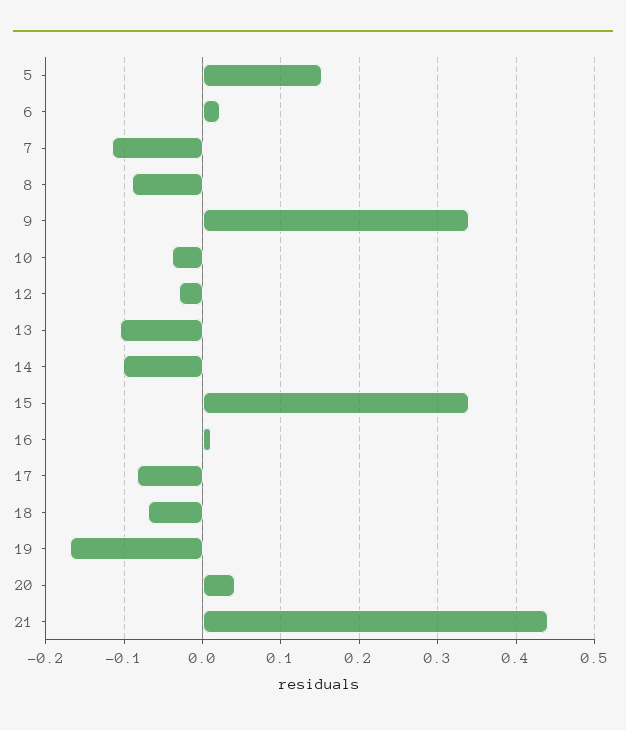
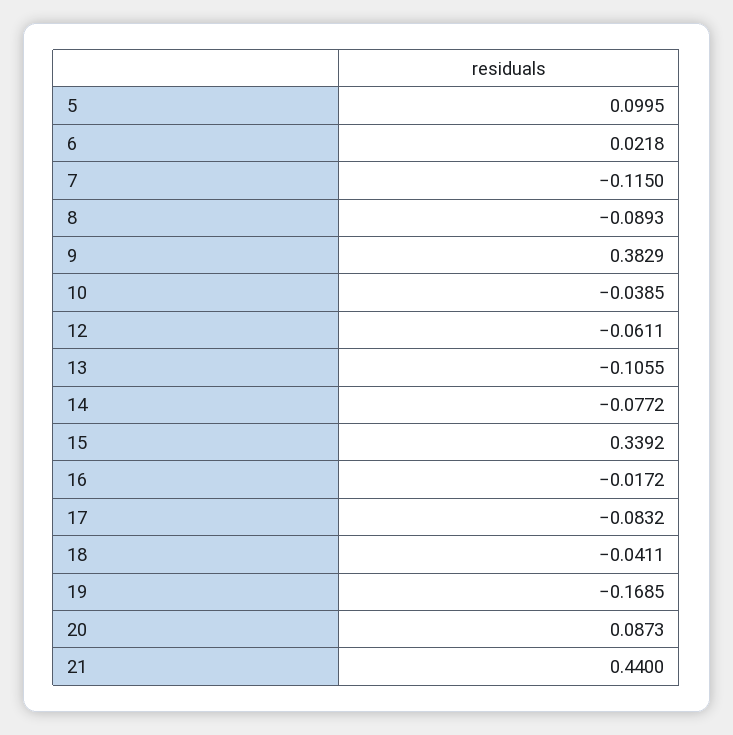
5: 0.15 -> 0.0995
9: 0.34 -> 0.3829
12: -0.03 -> -0.0611
14: -0.1 -> -0.0772
16: 0.01 -> -0.0172
18: -0.07 -> -0.0411
20: 0.04 -> 0.0873

